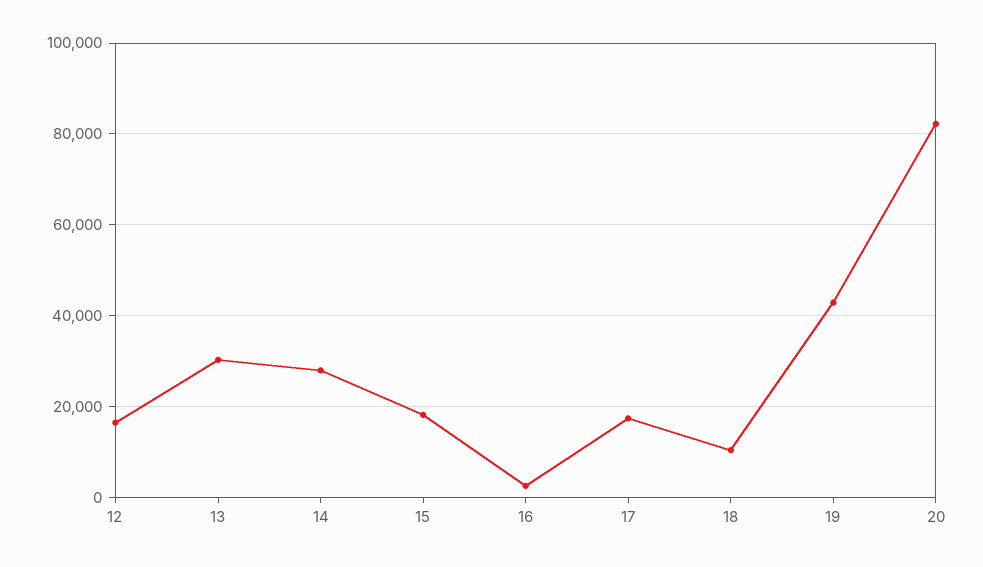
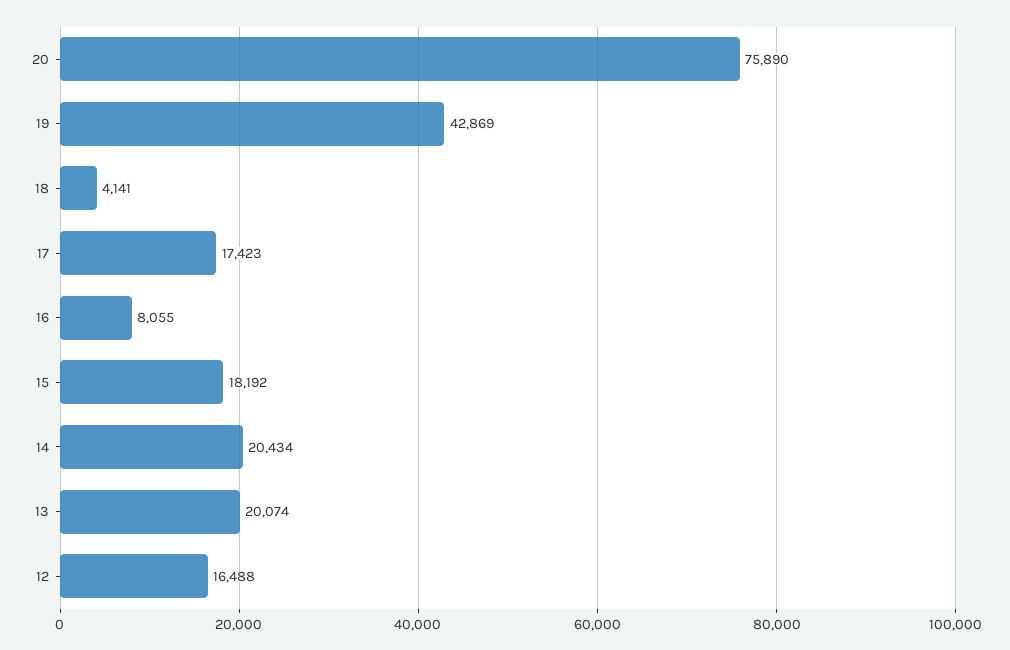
13: 30000 -> 20074
14: 28000 -> 20434
16: 2000 -> 8055
18: 10000 -> 4141
20: 82000 -> 75890

